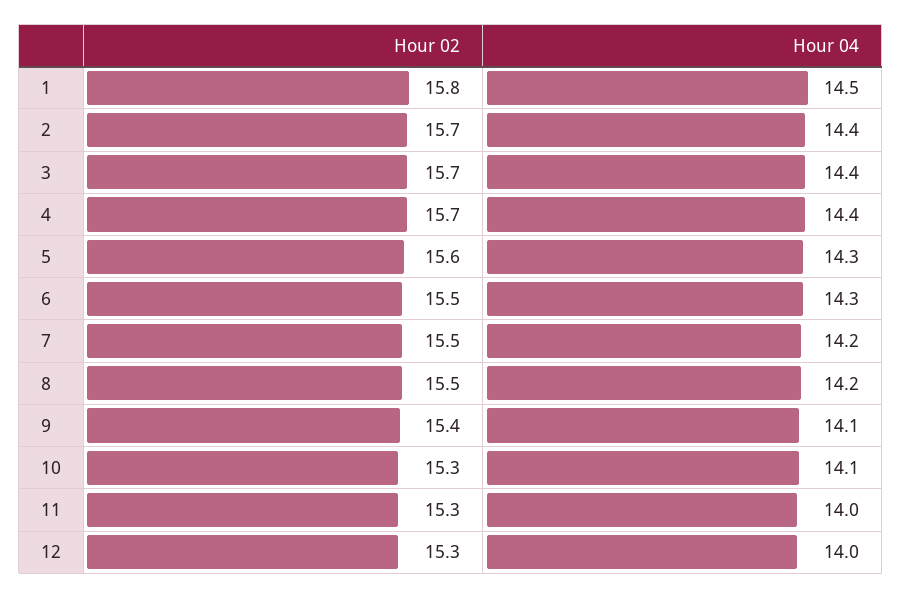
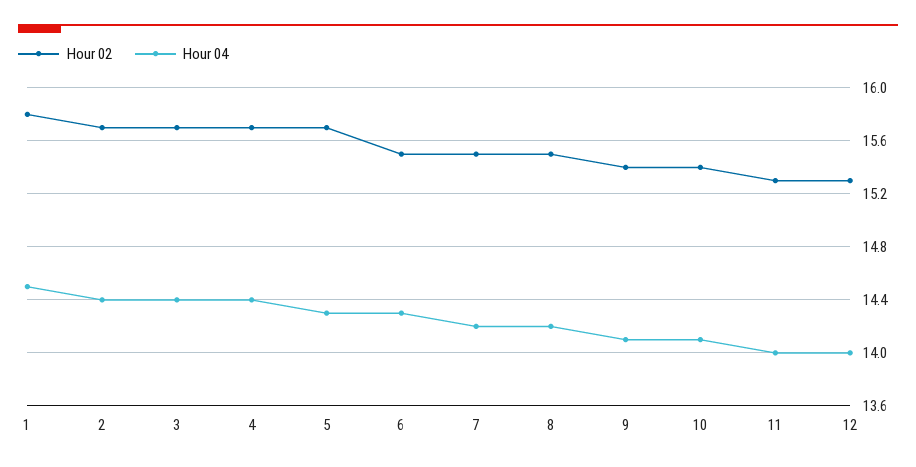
Hour 02, 5: 15.6 -> 15.7
Hour 02, 10: 15.3 -> 15.4

